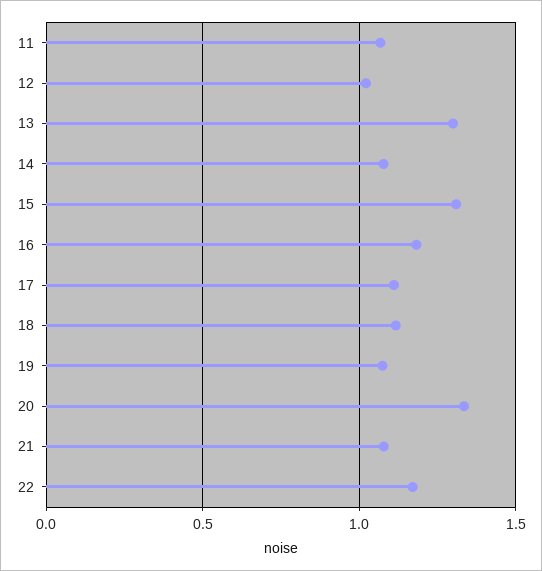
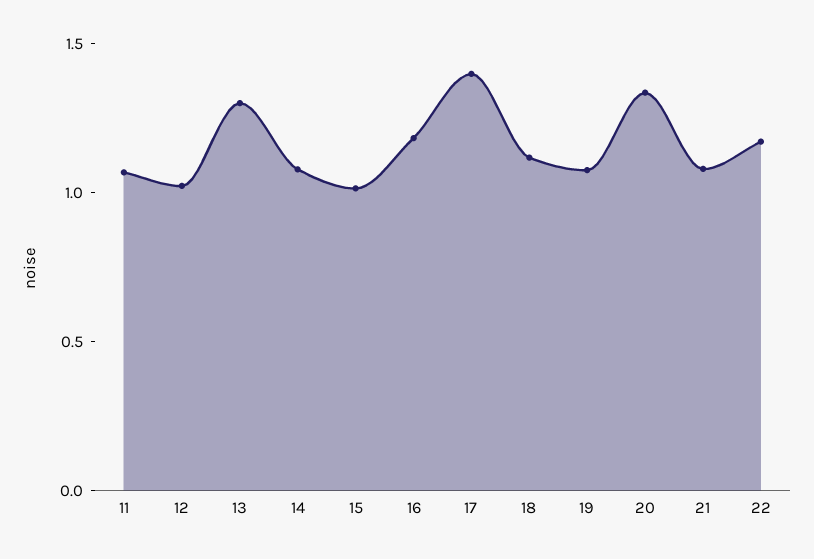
15: 1.3 -> 1
17: 1.1 -> 1.4

